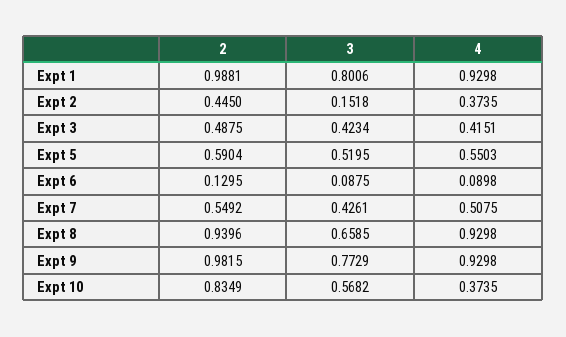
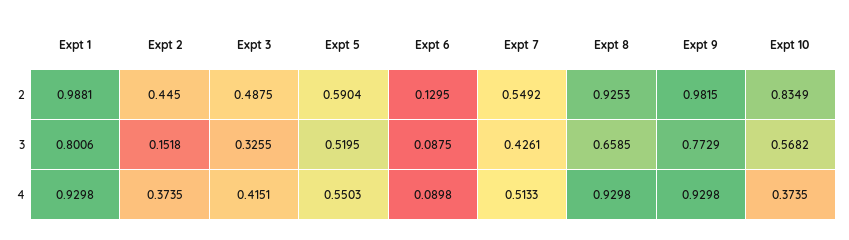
3, Expt 3: 0.4234 -> 0.3255
4, Expt 7: 0.5075 -> 0.5133
2, Expt 8: 0.9396 -> 0.9253

